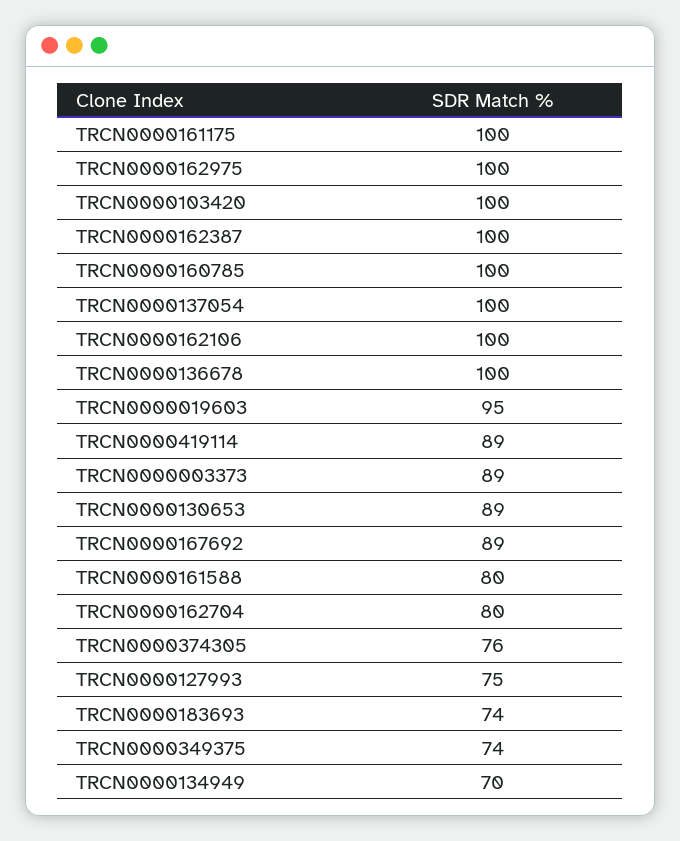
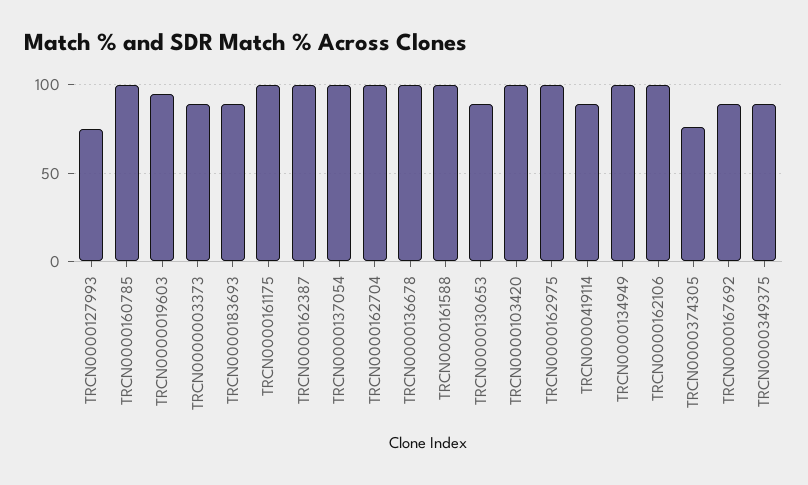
TRCN0000161588: 80 -> 100
TRCN0000162704: 80 -> 100
TRCN0000183693: 74 -> 90
TRCN0000349375: 74 -> 90
TRCN0000134949: 70 -> 100

